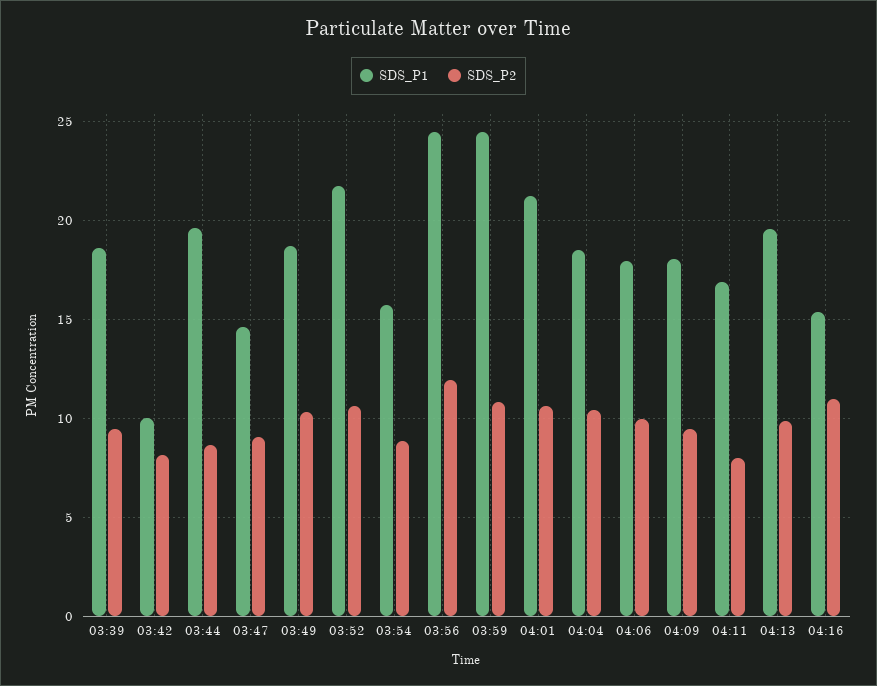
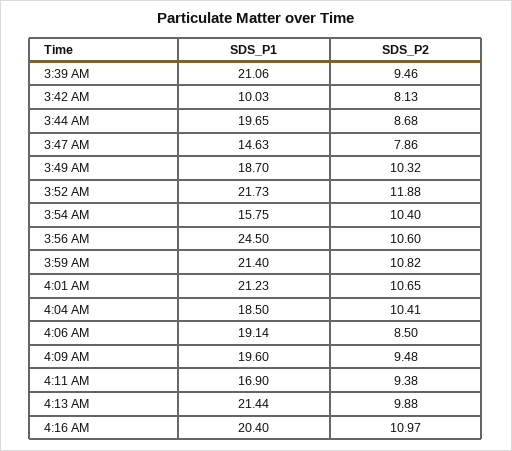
SDS_P1, 03:39: 18.5 -> 21.06
SDS_P2, 03:47: 9 -> 7.86
SDS_P2, 03:52: 10.5 -> 11.88
SDS_P2, 03:54: 9 -> 10.4
SDS_P2, 03:56: 12 -> 10.6
SDS_P1, 03:59: 24.5 -> 21.4
SDS_P1, 04:06: 18 -> 19.14
SDS_P2, 04:06: 10 -> 8.5
SDS_P1, 04:09: 18 -> 19.6
SDS_P2, 04:11: 8 -> 9.38
SDS_P1, 04:13: 19.5 -> 21.44
SDS_P1, 04:16: 15.5 -> 20.4

